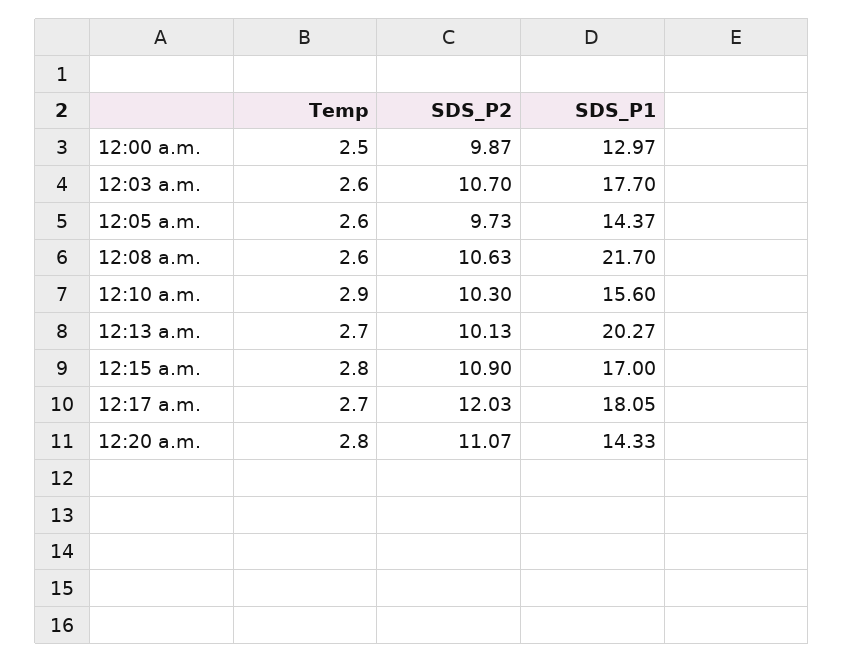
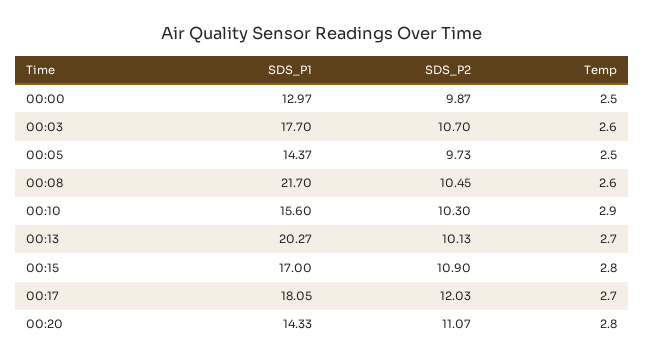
Temp, 12:05 a.m.: 2.6 -> 2.5
SDS_P2, 12:08 a.m.: 10.63 -> 10.45

